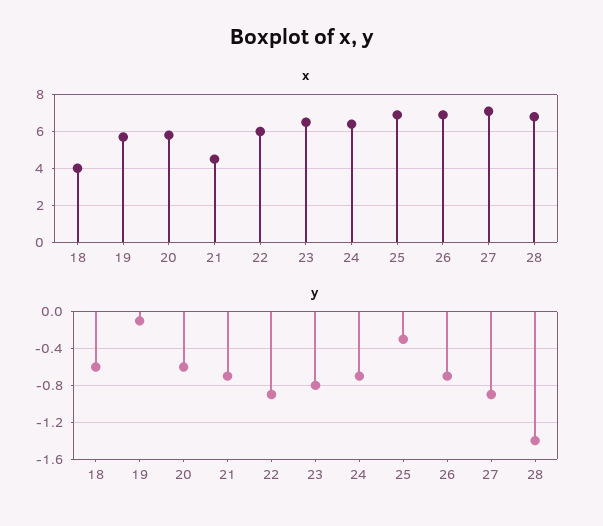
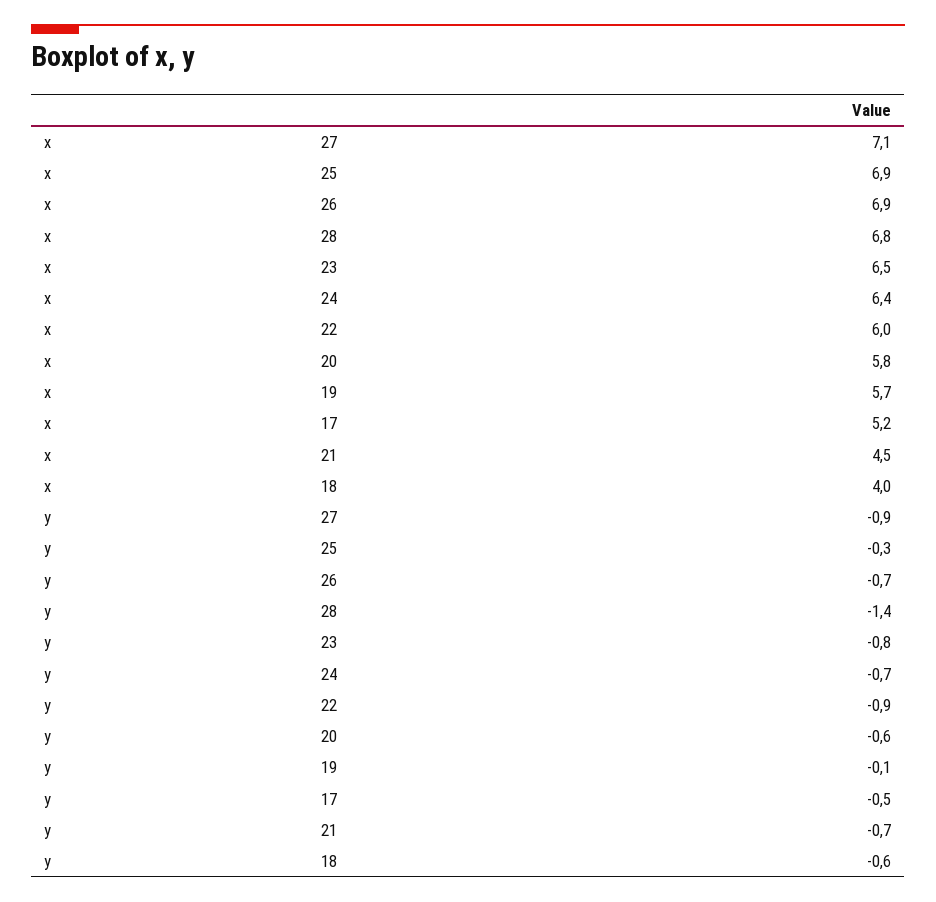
x, 17: none -> 5.2
y, 17: none -> -0.5

